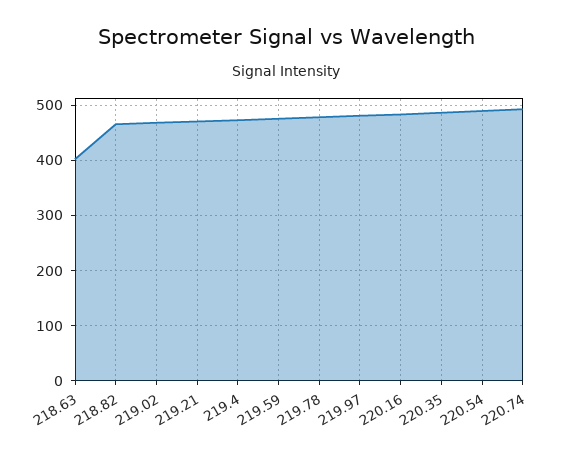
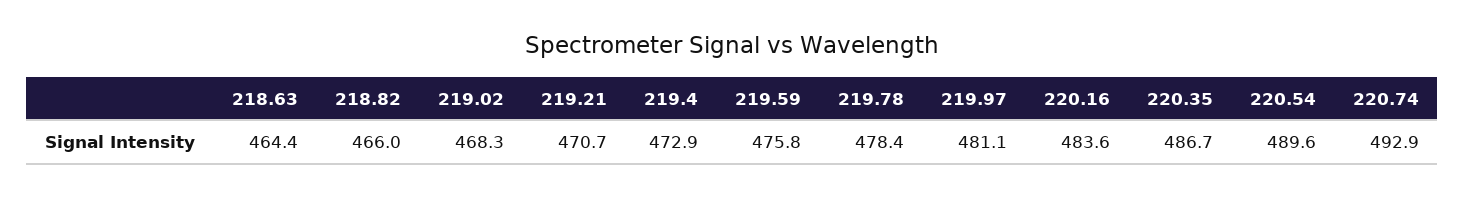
218.63: 400 -> 464.4

